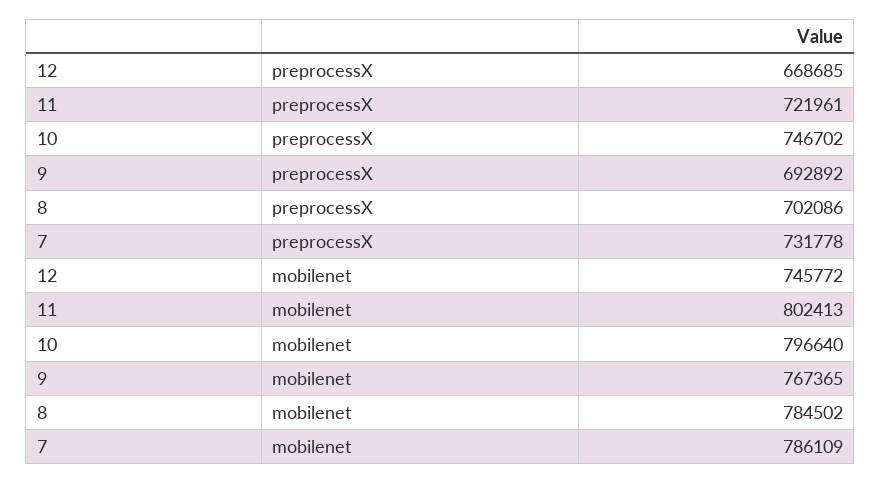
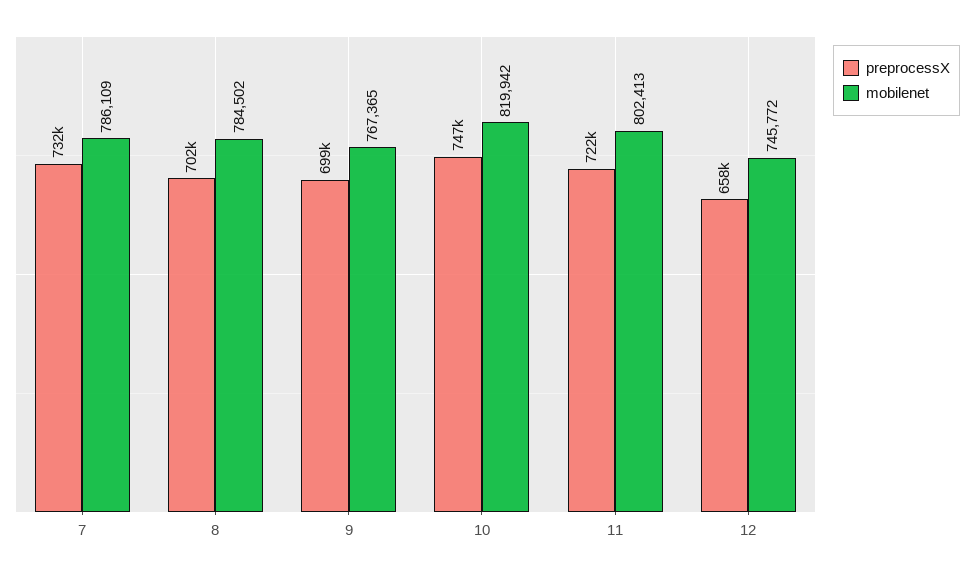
preprocessX, 12: 668685 -> 658000
preprocessX, 9: 692892 -> 699000
mobilenet, 10: 796640 -> 819942

